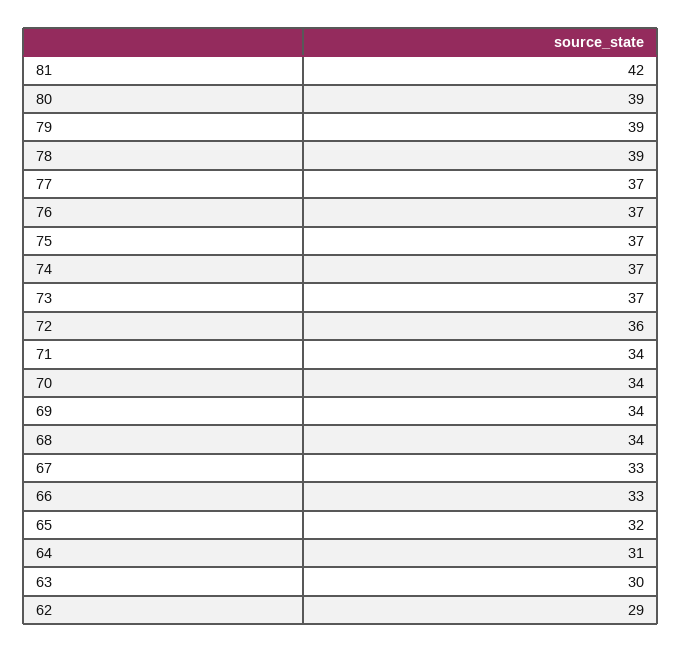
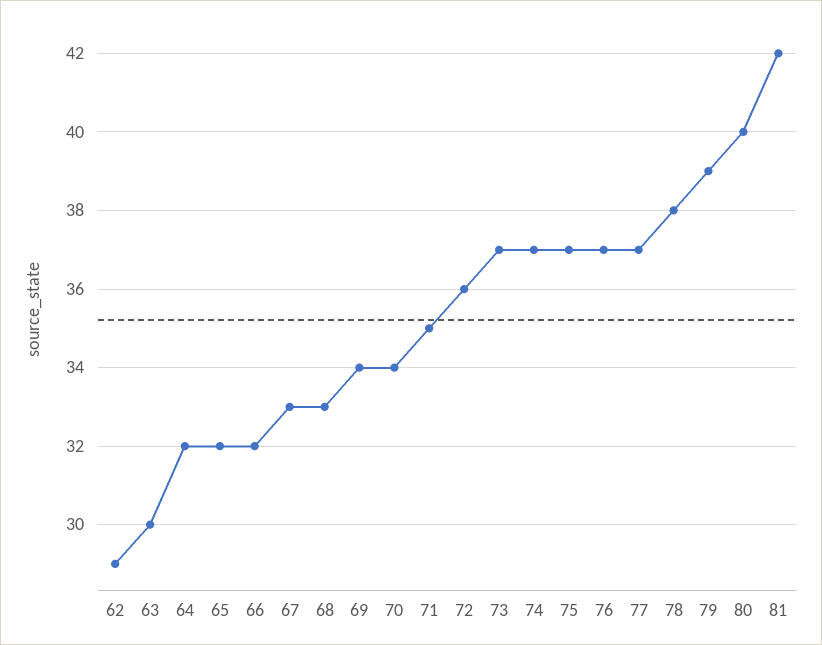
80: 39 -> 40
78: 39 -> 38
71: 34 -> 35
68: 34 -> 33
66: 33 -> 32
64: 31 -> 32

